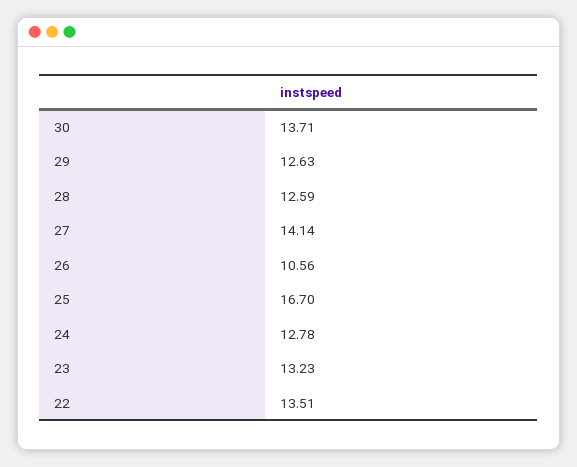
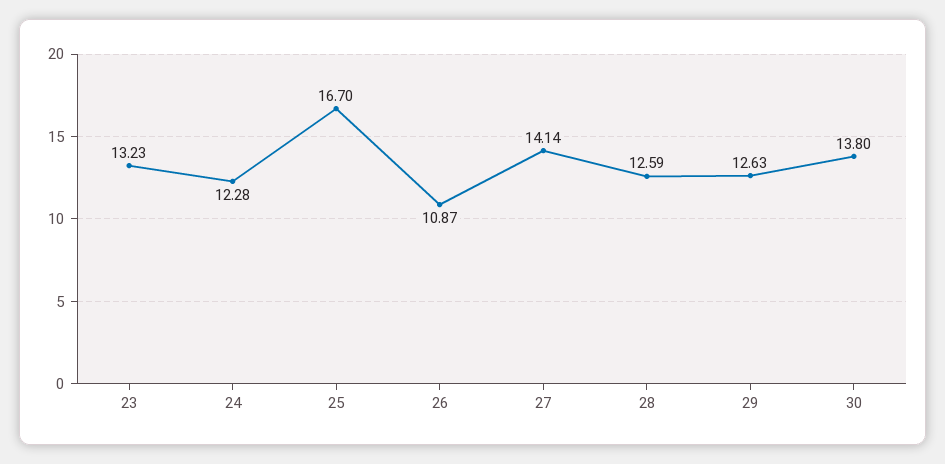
30: 13.71 -> 13.8
26: 10.56 -> 10.87
24: 12.78 -> 12.28
22: 13.51 -> none

